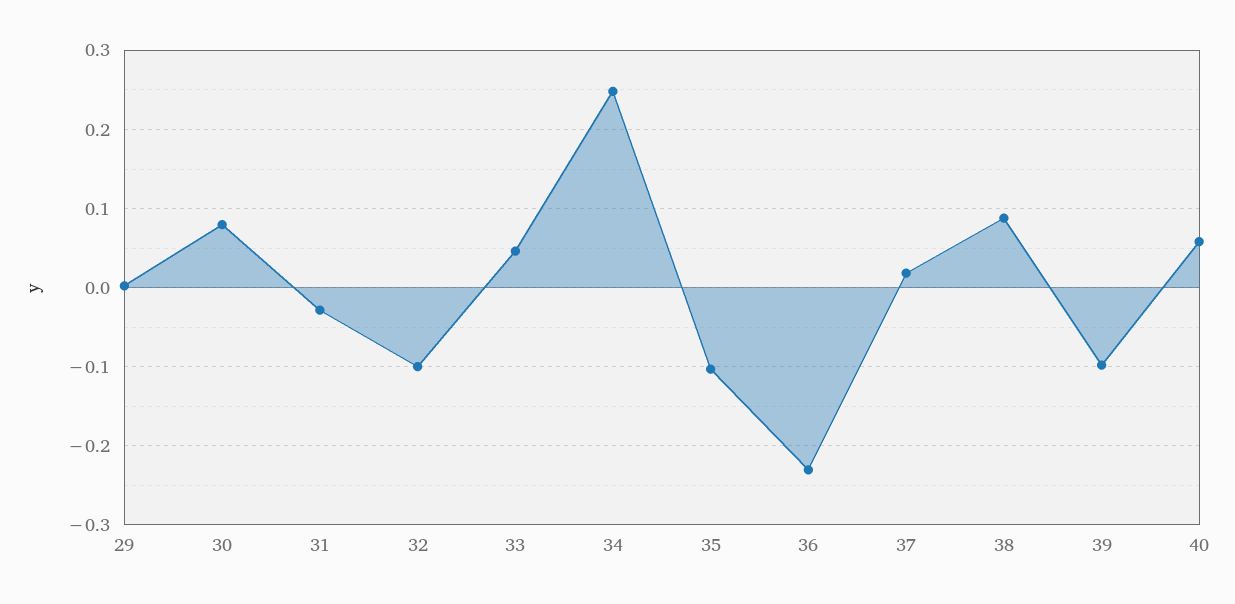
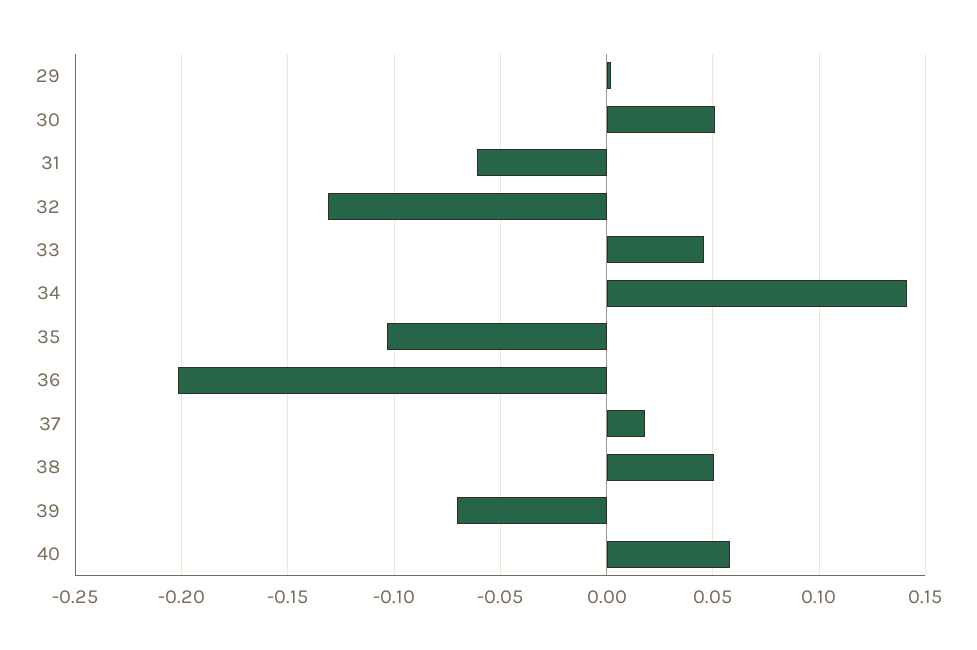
30: 0.08 -> 0.05
31: -0.03 -> -0.06
32: -0.1 -> -0.13
34: 0.25 -> 0.14
36: -0.23 -> -0.2
38: 0.09 -> 0.05
39: -0.1 -> -0.07

